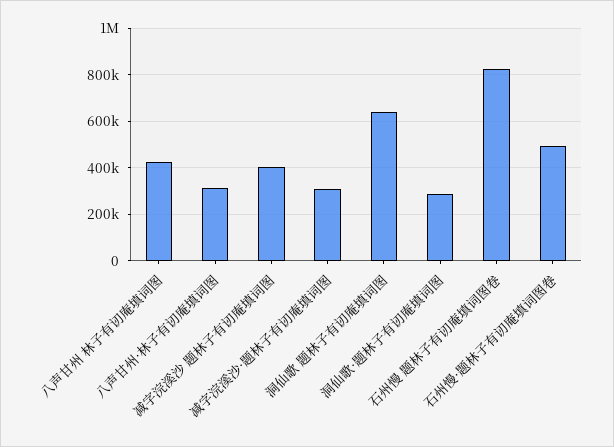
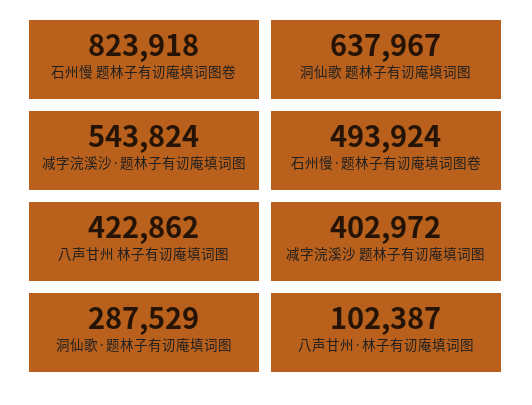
八声甘州·林子有讱庵填词图: 300000 -> 102387
减字浣溪沙·题林子有讱庵填词图: 300000 -> 543824

